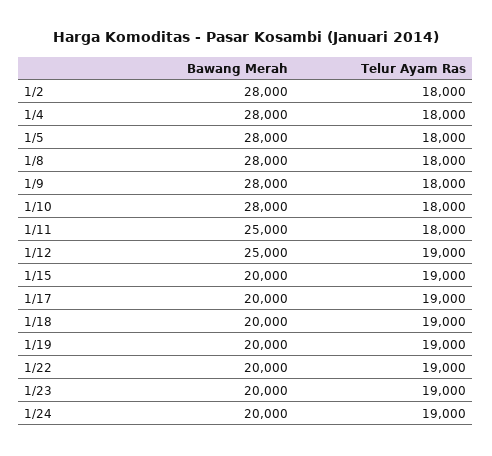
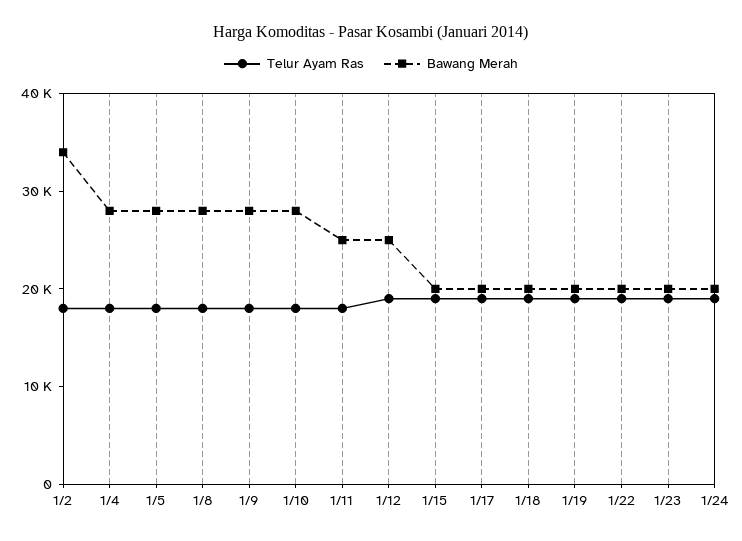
Bawang Merah, 1/2: 28000 -> 34000

